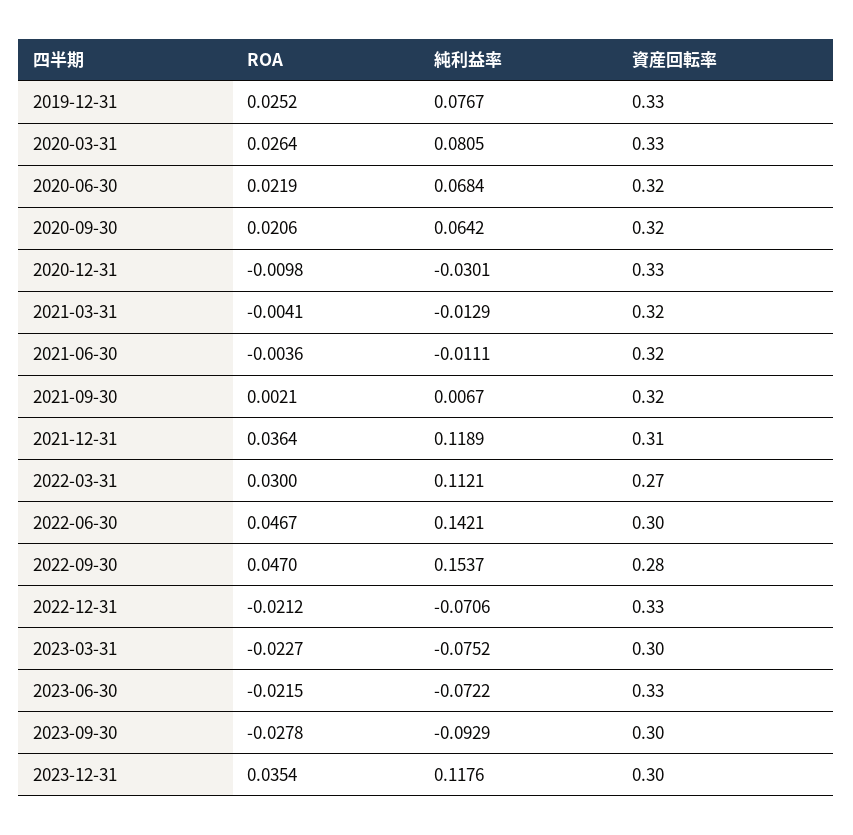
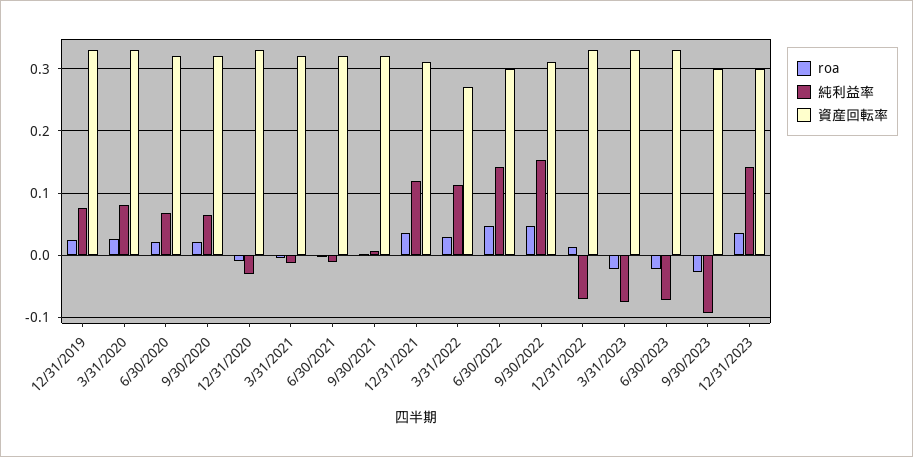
資産回転率, 2022-09-30: 0.28 -> 0.31
ROA, 2022-12-31: -0.0212 -> 0.01
資産回転率, 2023-03-31: 0.3 -> 0.33
純利益率, 2023-12-31: 0.1176 -> 0.14

